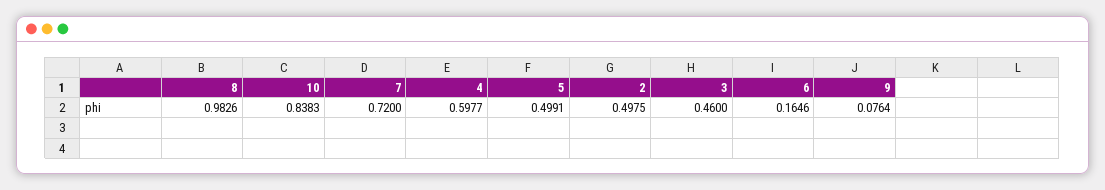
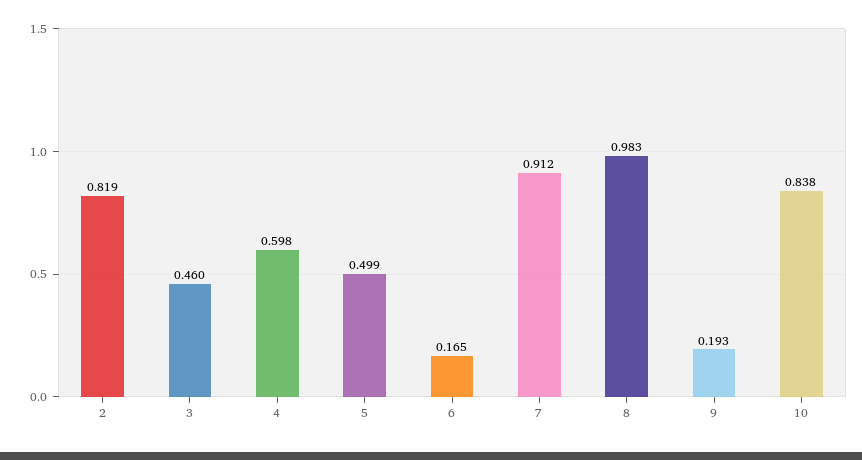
7: 0.72 -> 0.912
2: 0.4975 -> 0.819
9: 0.0764 -> 0.193

